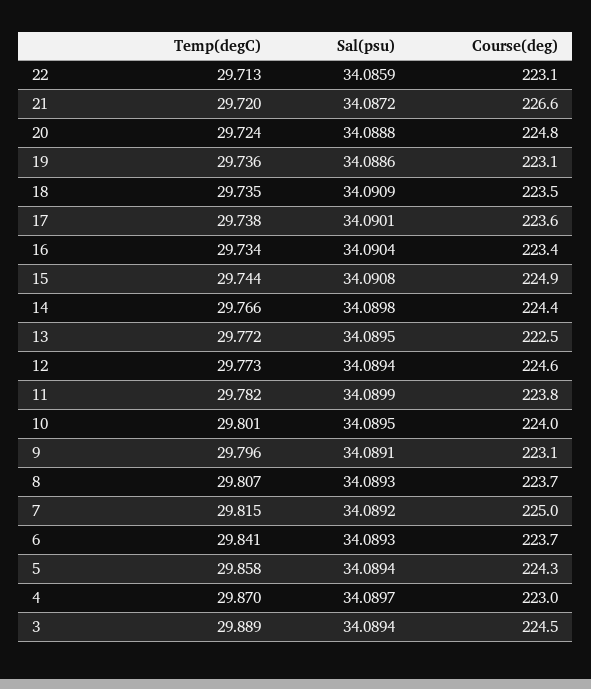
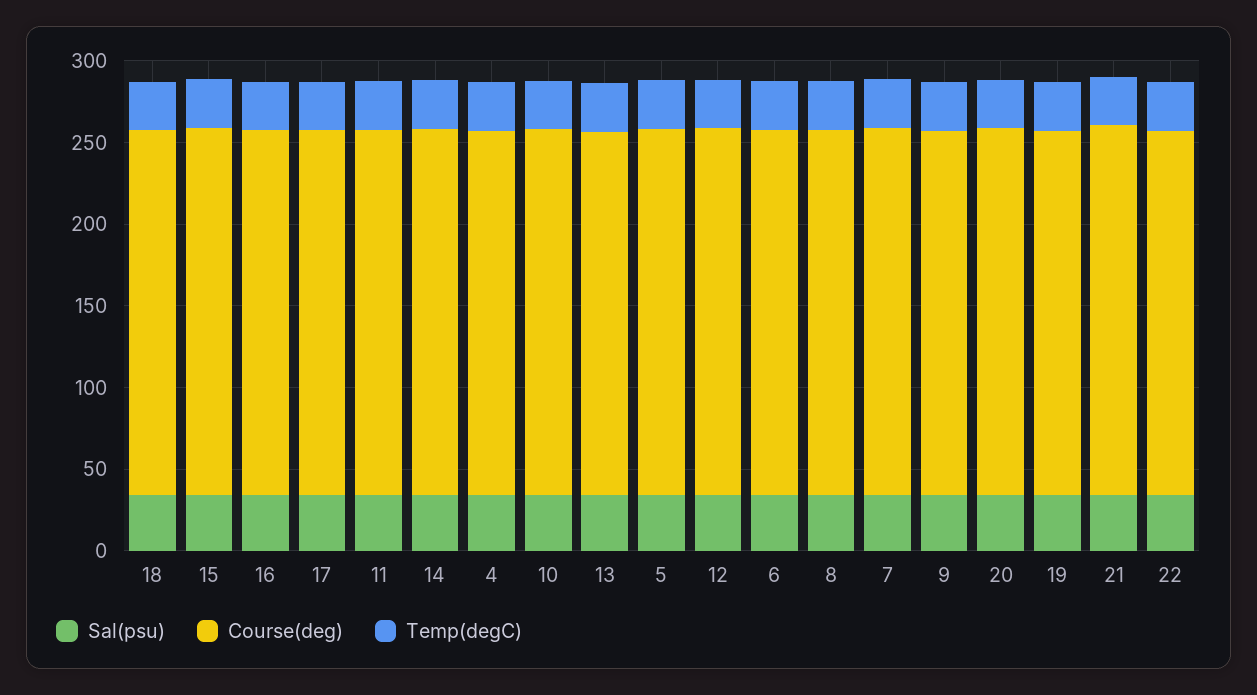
Temp(degC), 3: 29.889 -> none
Sal(psu), 3: 34.0894 -> none
Course(deg), 3: 224.5 -> none

